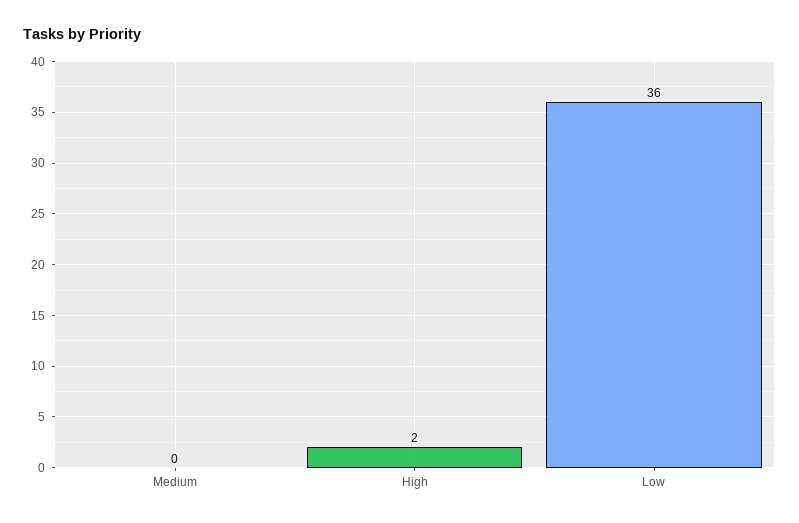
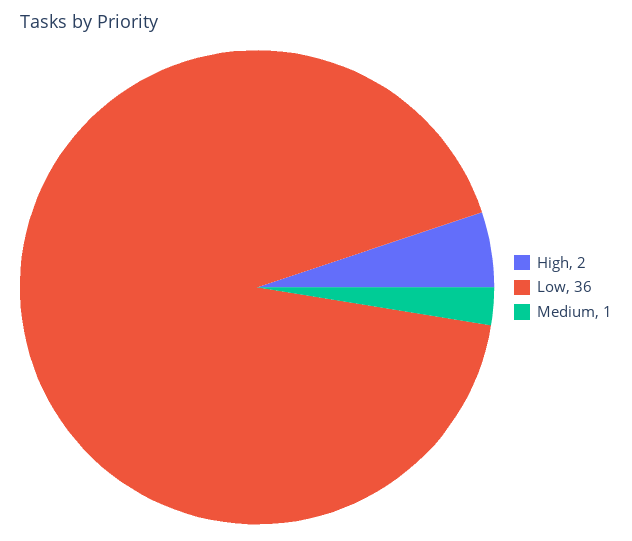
Medium: 0 -> 1

